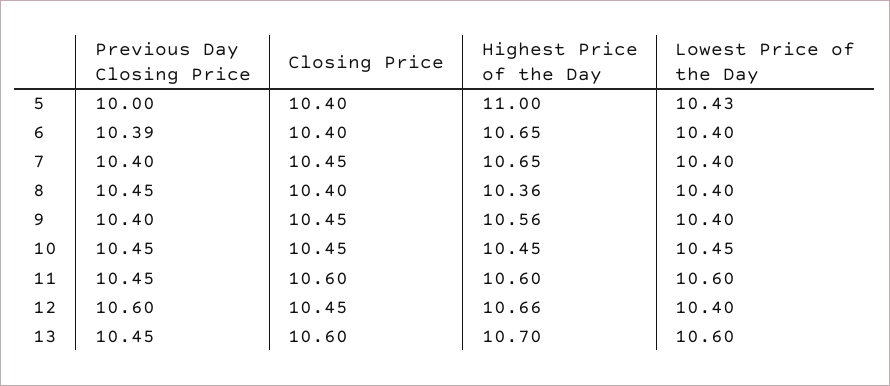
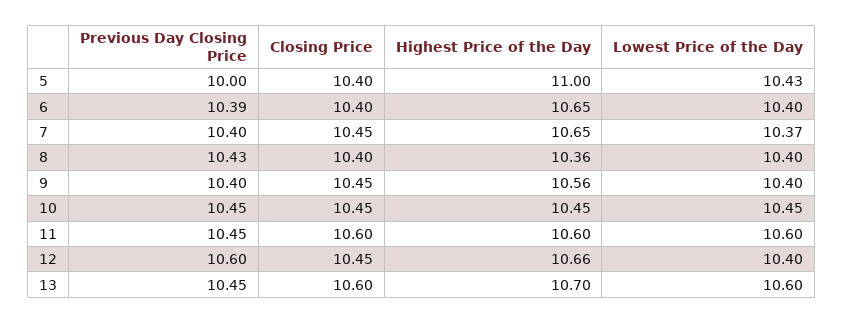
Lowest Price of the Day, 7: 10.4 -> 10.37
Previous Day Closing Price, 8: 10.45 -> 10.43

